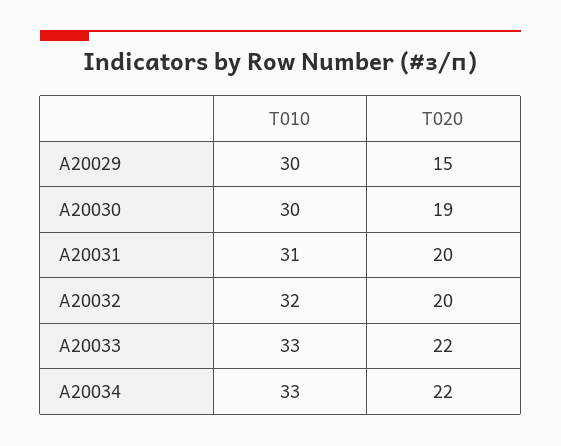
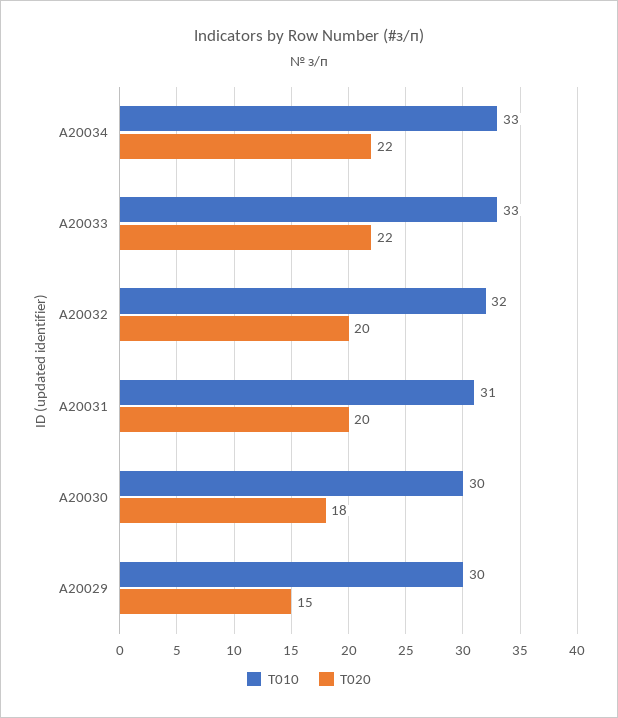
T020, A20030: 19 -> 18

